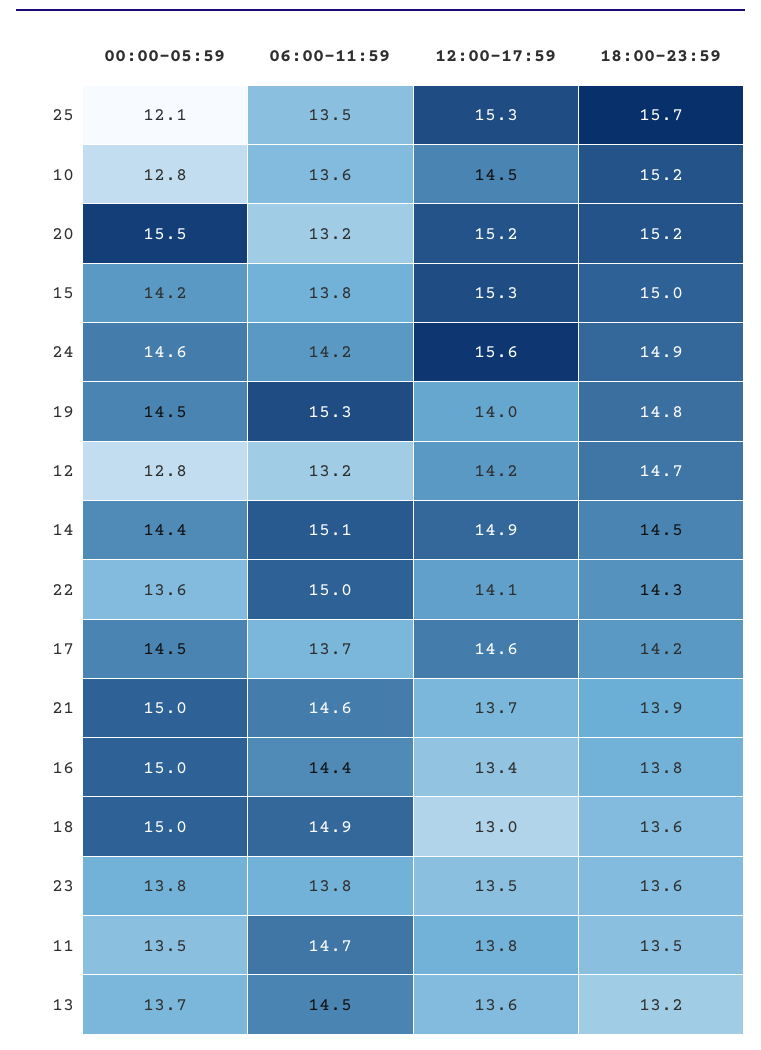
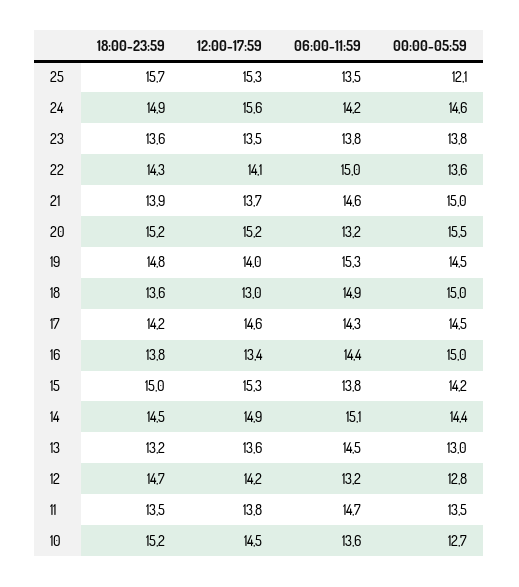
00:00-05:59, 10: 12.8 -> 12.7
06:00-11:59, 17: 13.7 -> 14.3
00:00-05:59, 13: 13.7 -> 13

